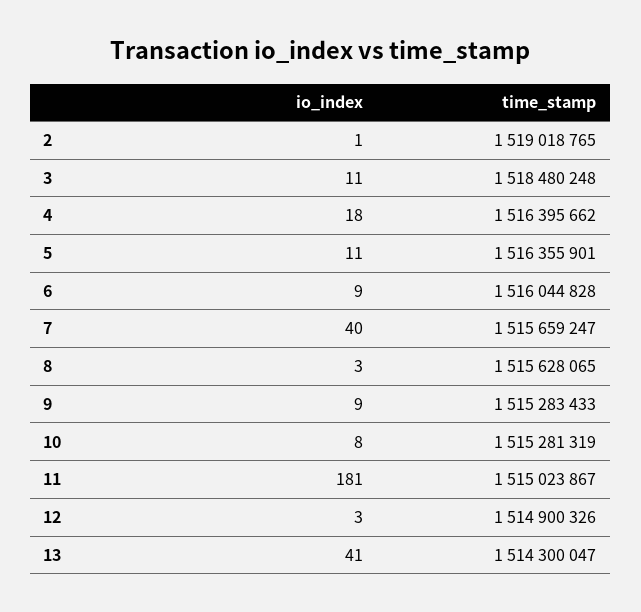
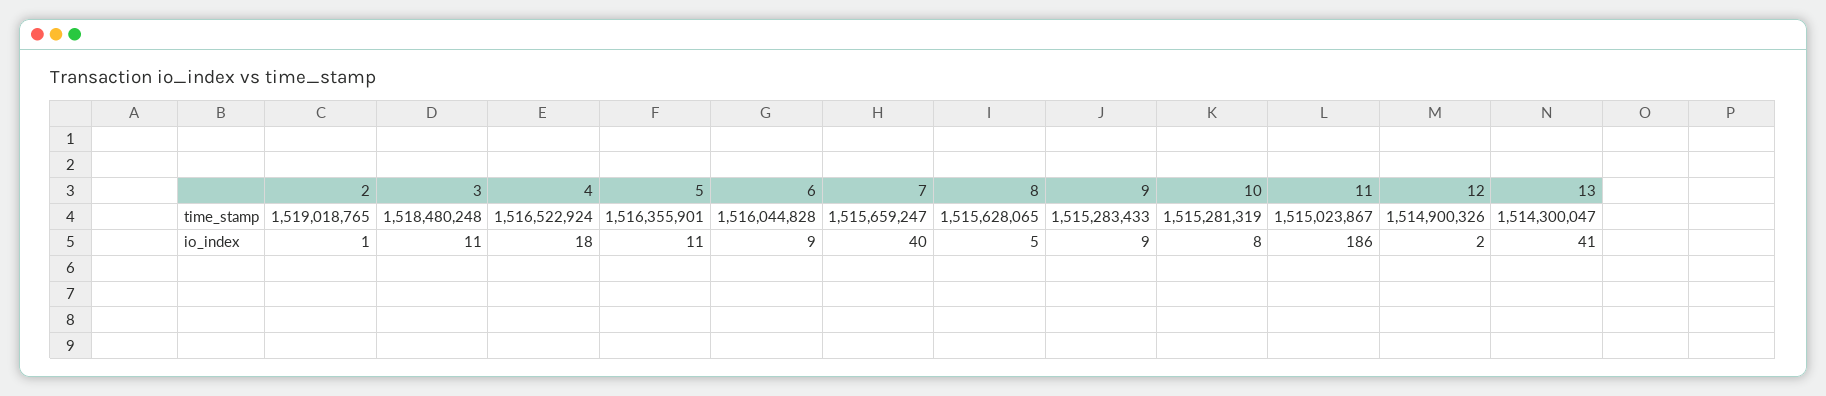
time_stamp, 4: 1516395662 -> 1516522924
io_index, 8: 3 -> 5
io_index, 11: 181 -> 186
io_index, 12: 3 -> 2

